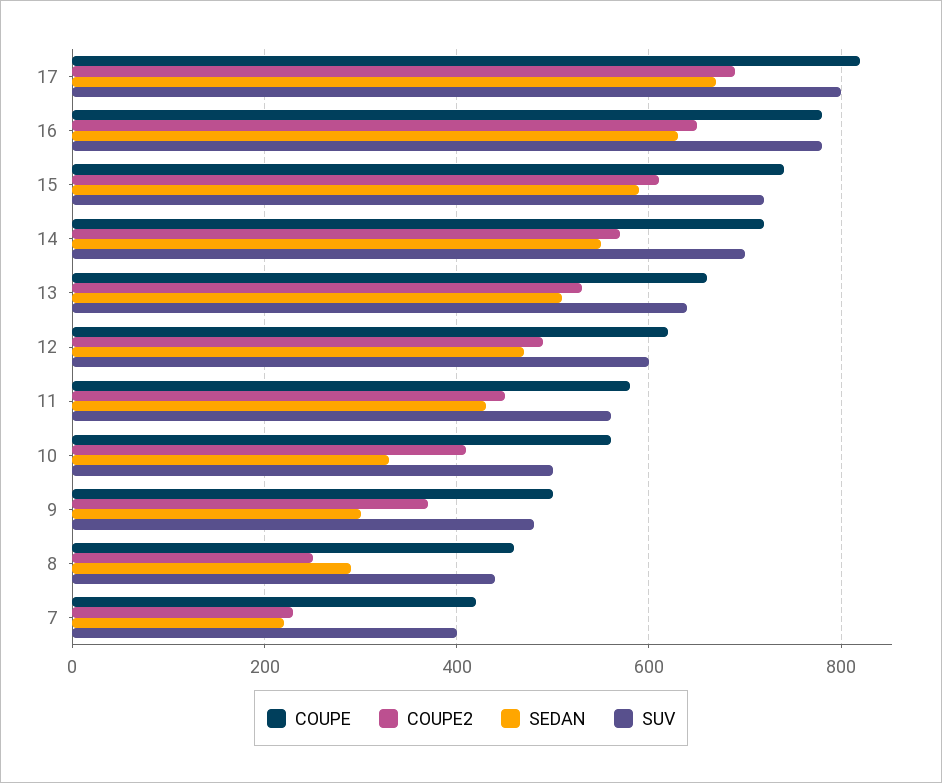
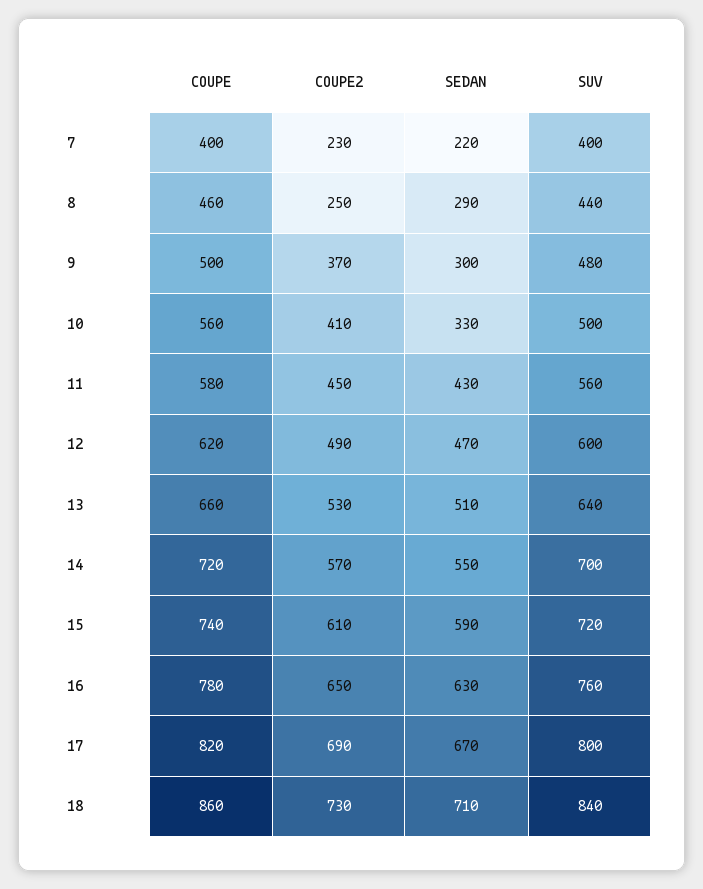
SUV, 16: 780 -> 760
COUPE, 7: 420 -> 400
COUPE, 18: none -> 860
COUPE2, 18: none -> 730
SEDAN, 18: none -> 710
SUV, 18: none -> 840

